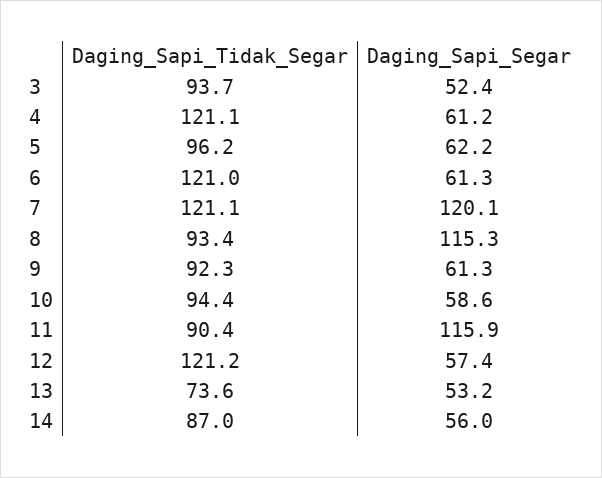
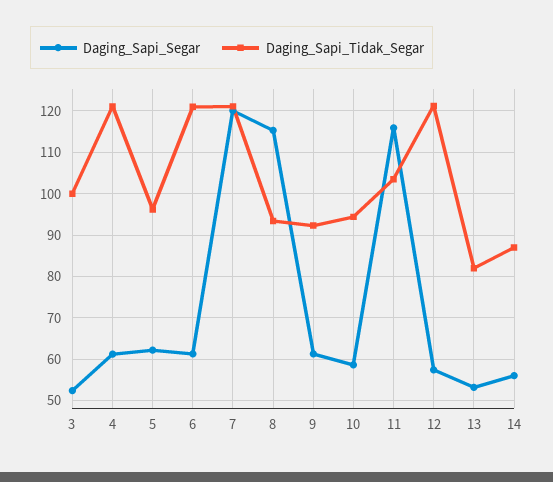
Daging_Sapi_Tidak_Segar, 3: 93.7 -> 100
Daging_Sapi_Tidak_Segar, 11: 90.4 -> 104
Daging_Sapi_Tidak_Segar, 13: 73.6 -> 82

